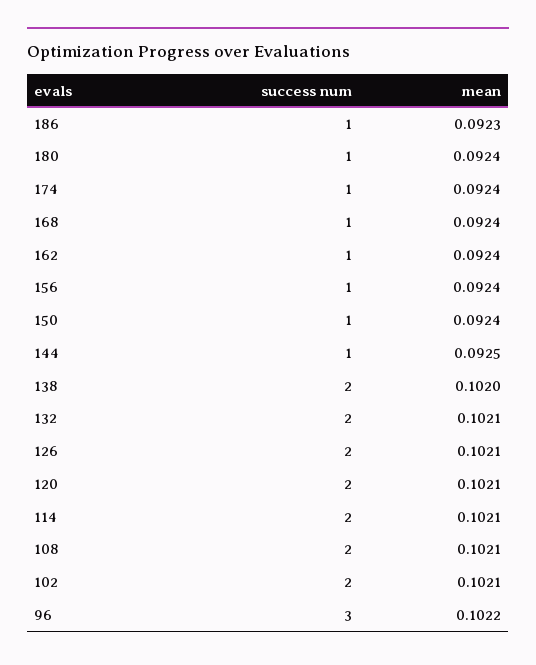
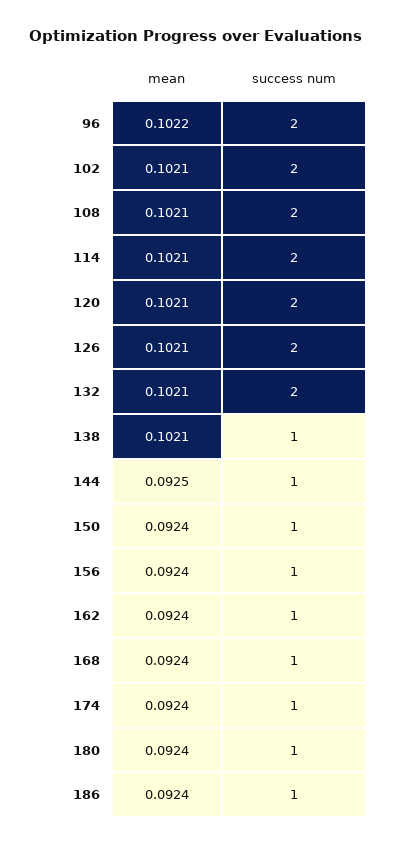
mean, 186: 0.0923 -> 0.0924
success num, 138: 2 -> 1
mean, 138: 0.102 -> 0.1021
success num, 96: 3 -> 2

